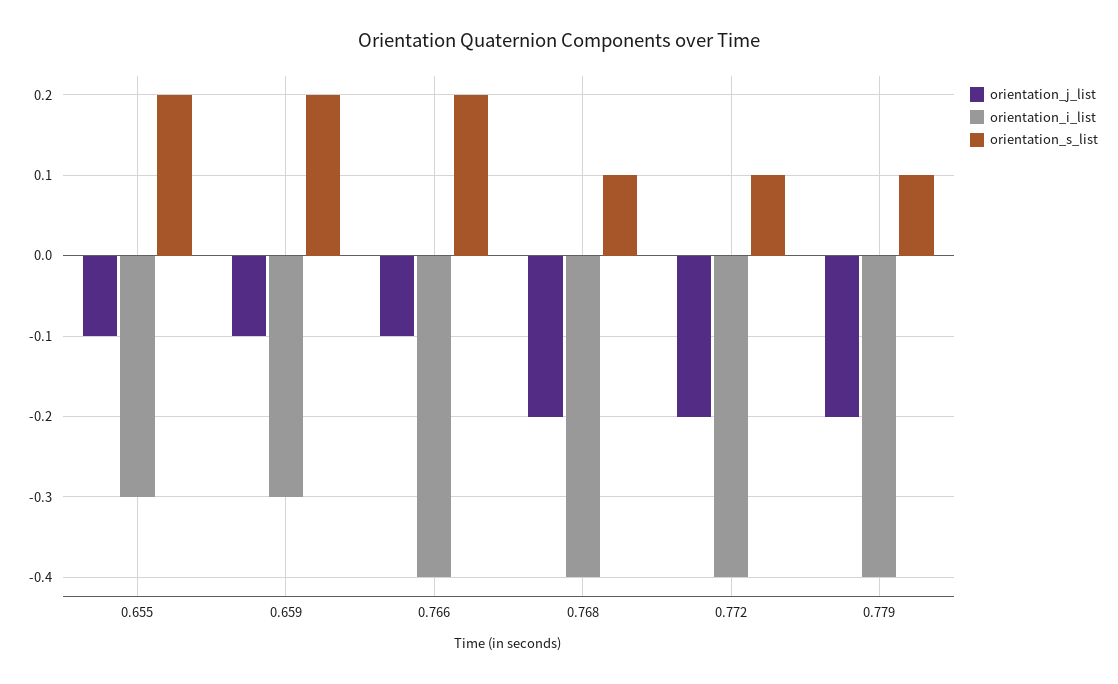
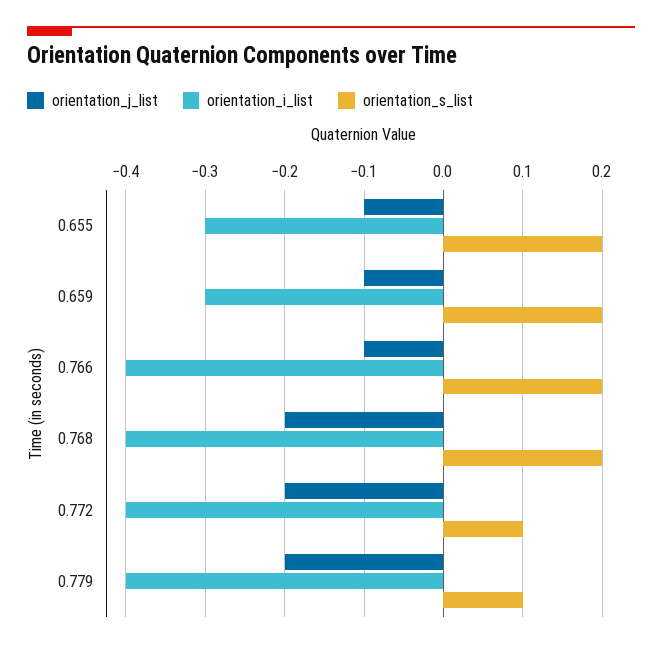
orientation_s_list, 0.768: 0.1 -> 0.2

